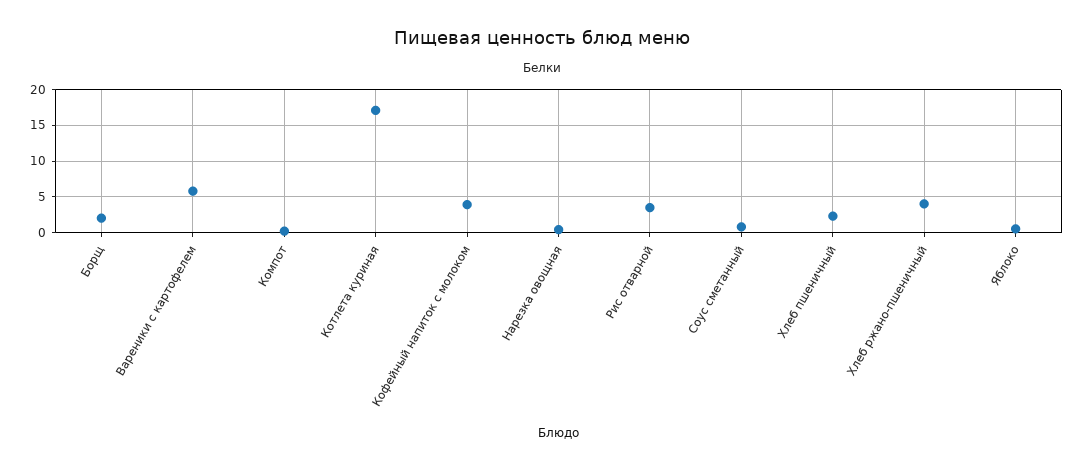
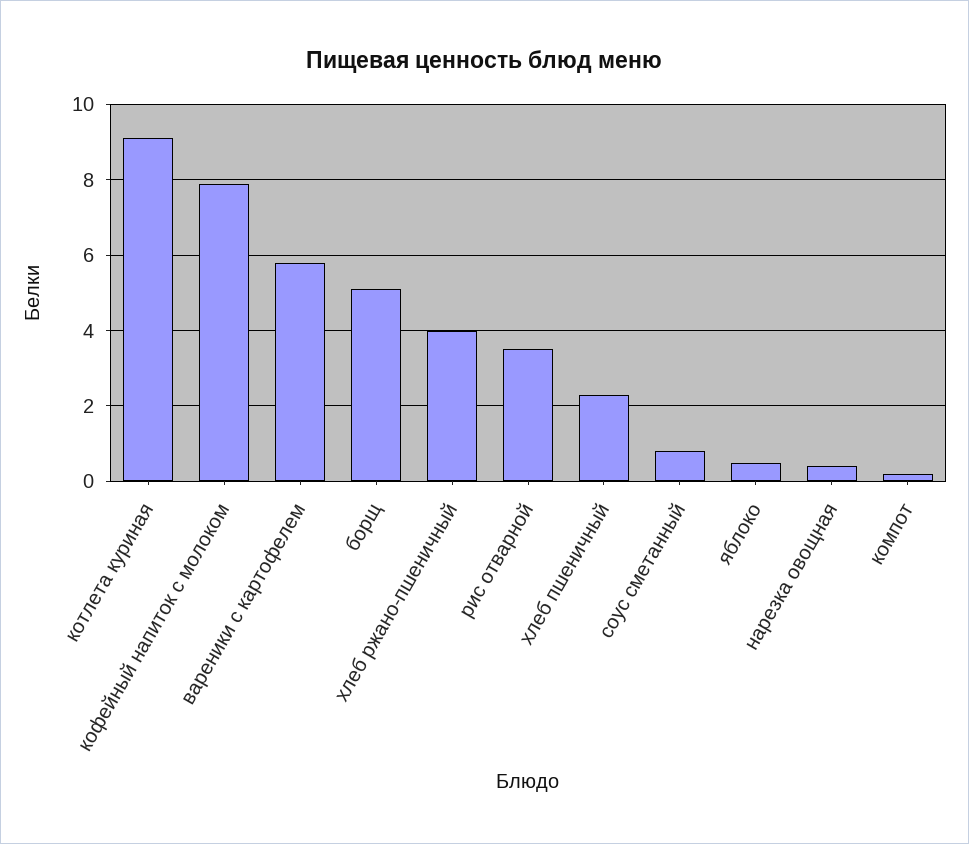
Борщ: 2 -> 5
Котлета куриная: 17 -> 9
Кофейный напиток с молоком: 4 -> 8

